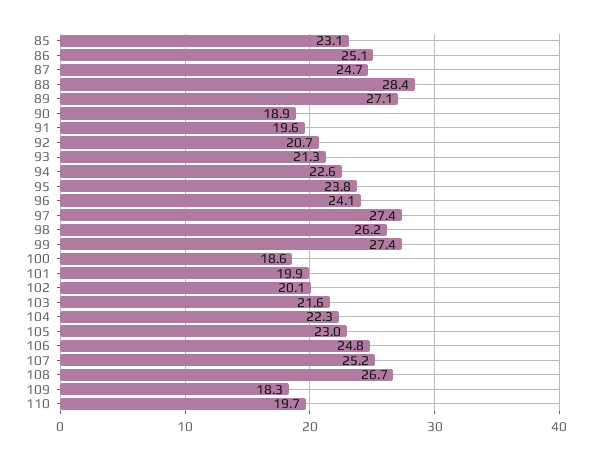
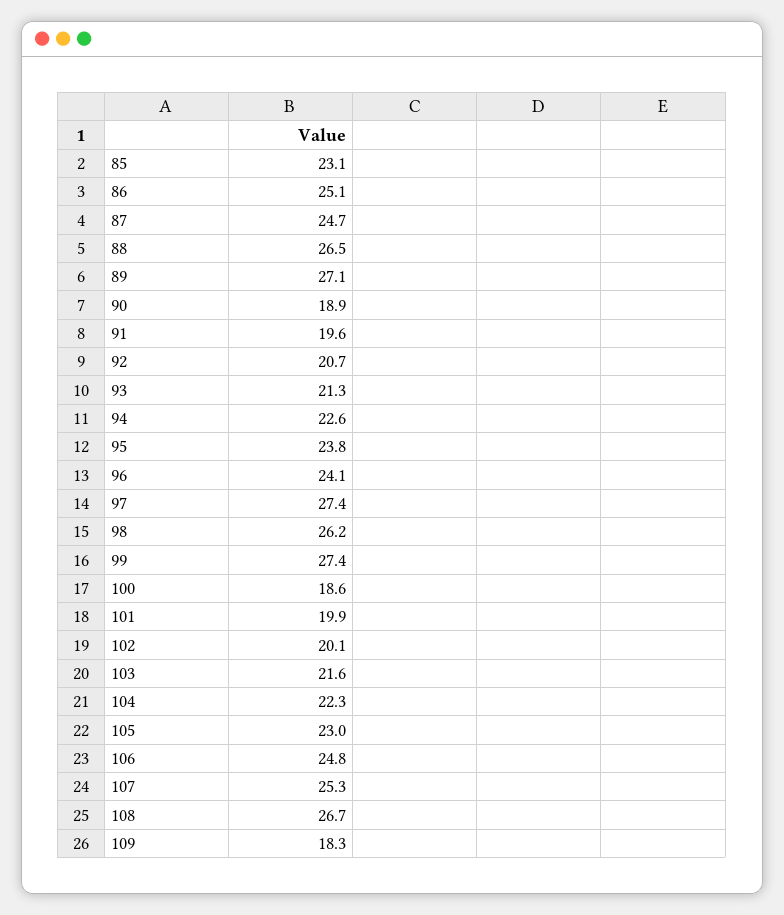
88: 28.4 -> 26.5
107: 25.2 -> 25.3
110: 19.7 -> none

